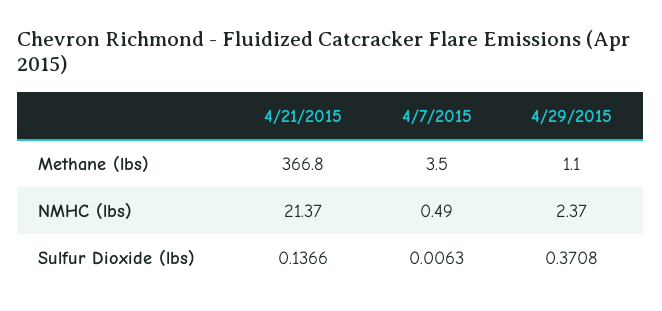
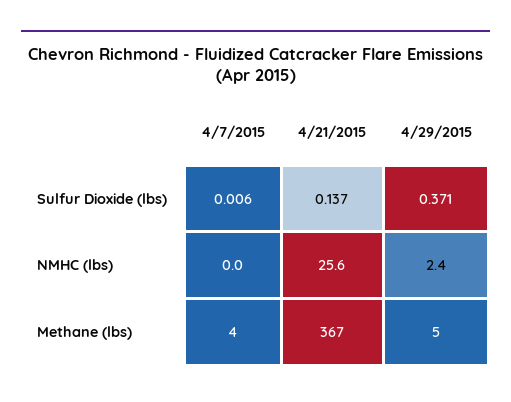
4/29/2015, Methane (lbs): 1.1 -> 5
4/21/2015, NMHC (lbs): 21.37 -> 25.6
4/7/2015, NMHC (lbs): 0.49 -> 0

